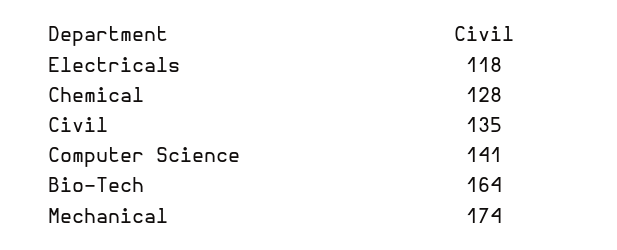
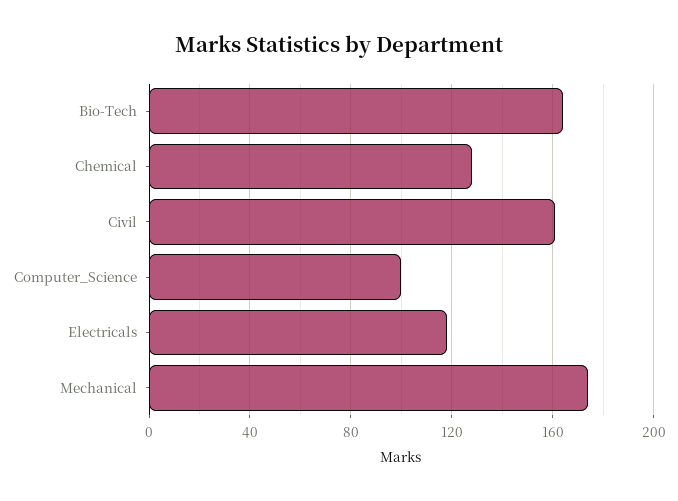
Civil: 135 -> 160
Computer Science: 141 -> 100

